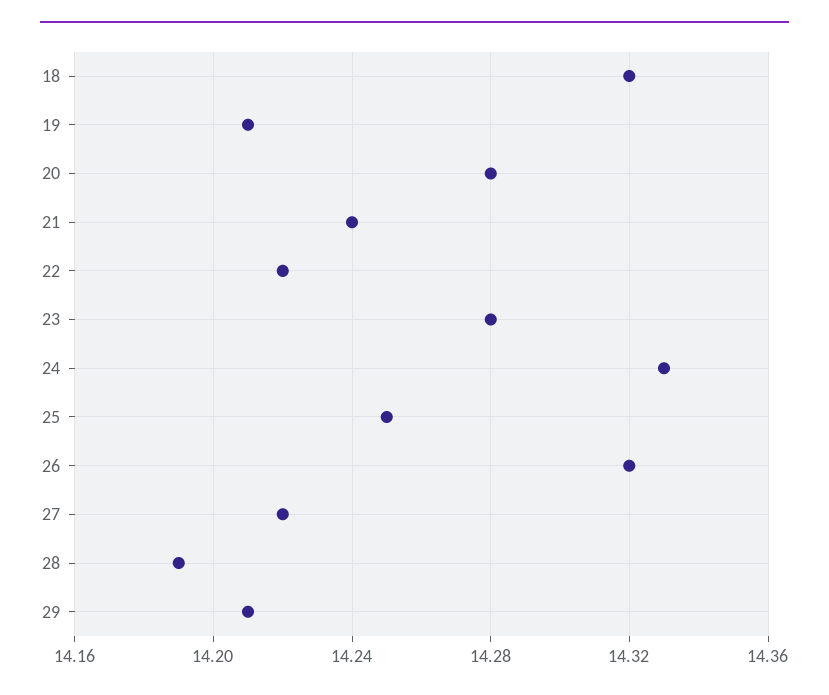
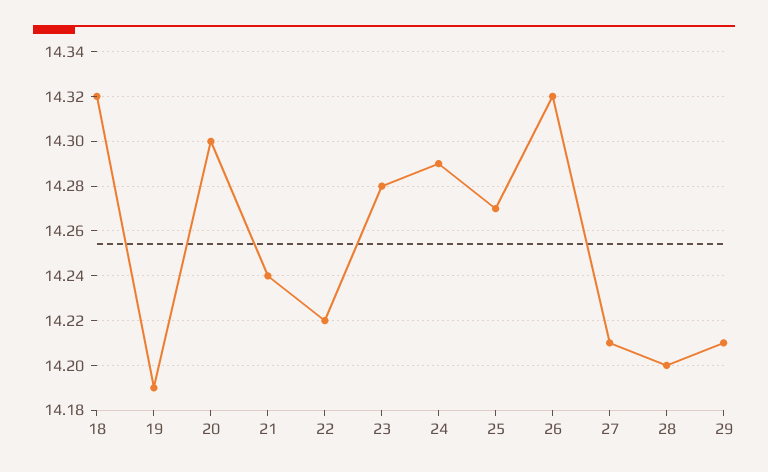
19: 14.21 -> 14.19
20: 14.28 -> 14.3
24: 14.33 -> 14.29
25: 14.25 -> 14.27
27: 14.22 -> 14.21
28: 14.19 -> 14.2

